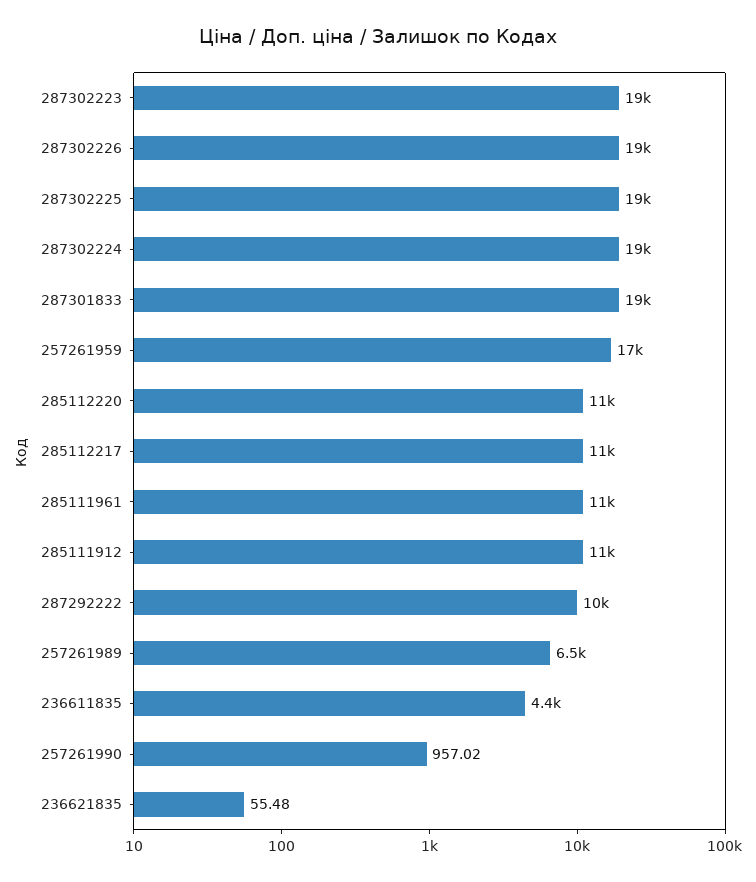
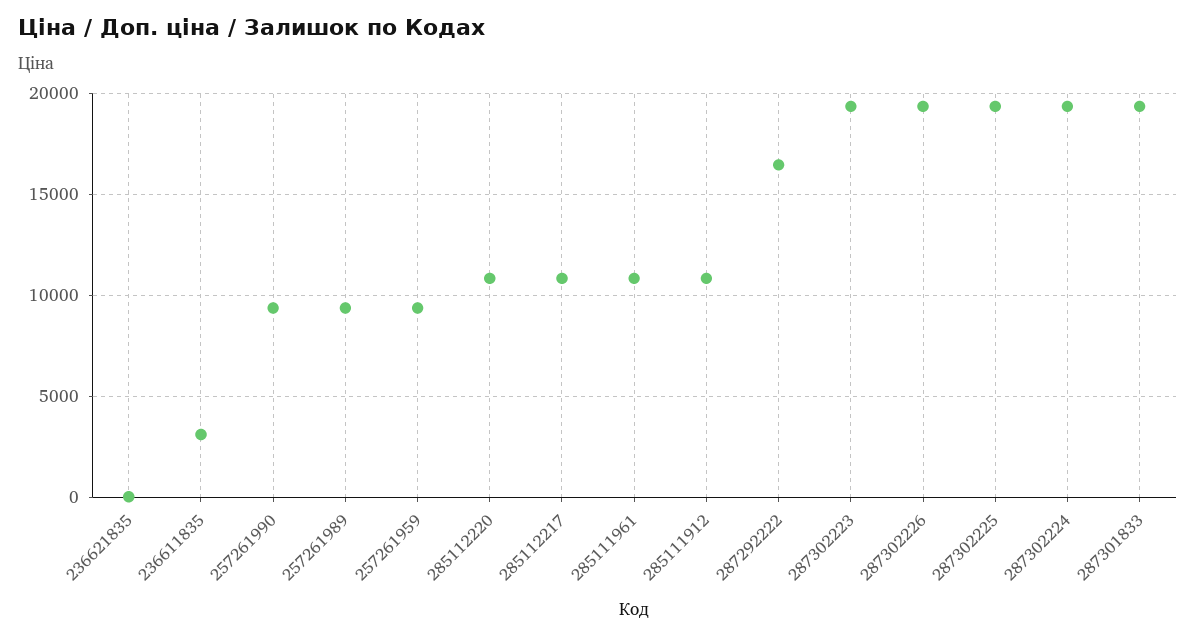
257261959: 17000 -> 9500
287292222: 10000 -> 16500
257261989: 6500 -> 9500
236611835: 4400 -> 3000
257261990: 957.02 -> 9500

